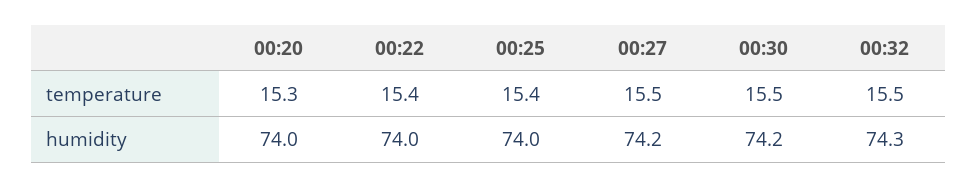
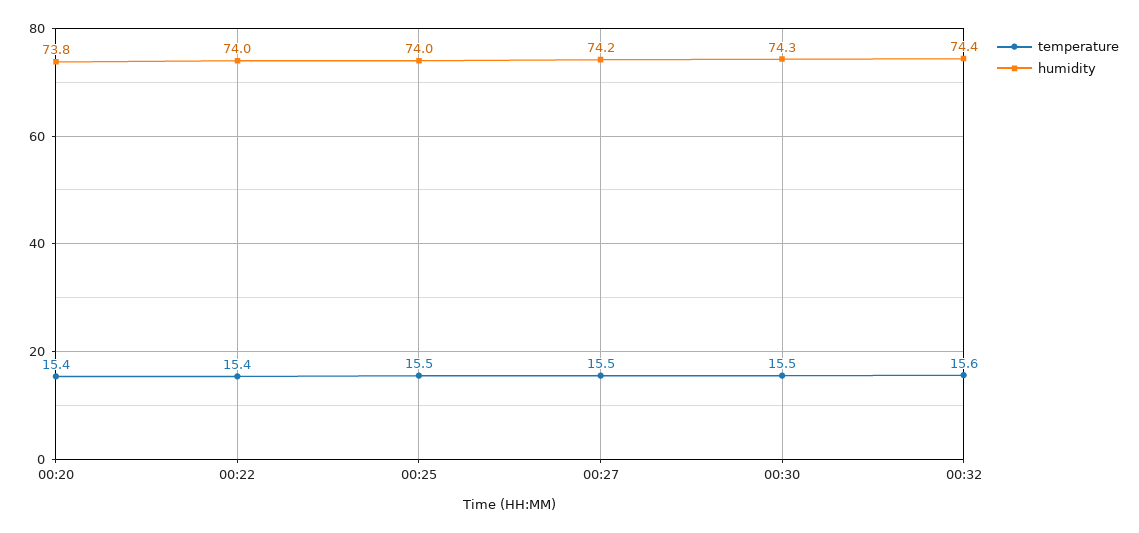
temperature, 00:20: 15.3 -> 15.4
temperature, 00:25: 15.4 -> 15.5
temperature, 00:32: 15.5 -> 15.6
humidity, 00:20: 74 -> 73.8
humidity, 00:30: 74.2 -> 74.3
humidity, 00:32: 74.3 -> 74.4

